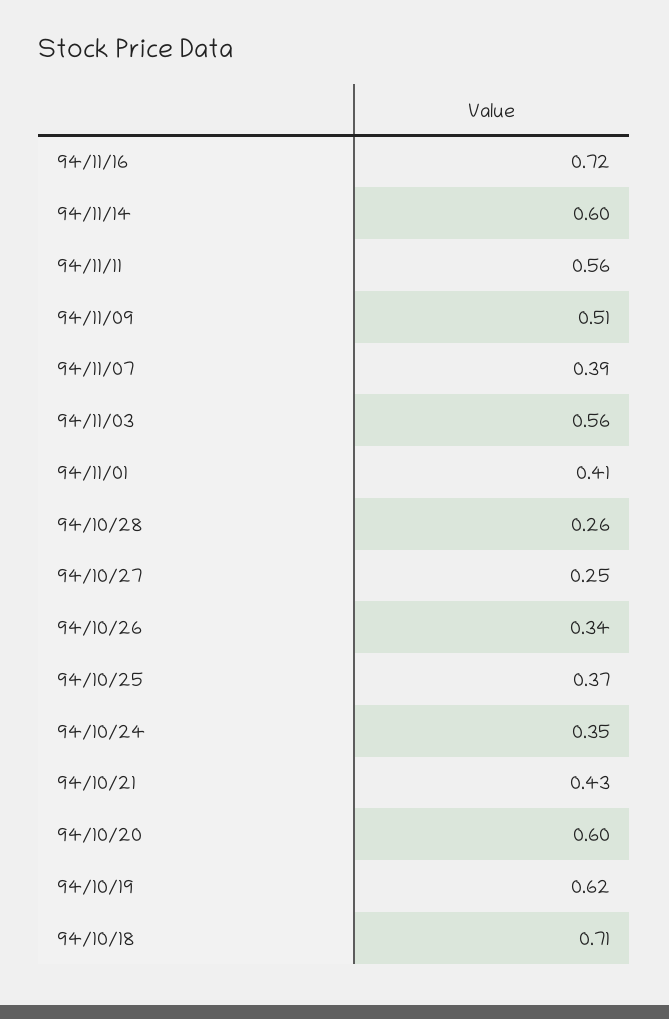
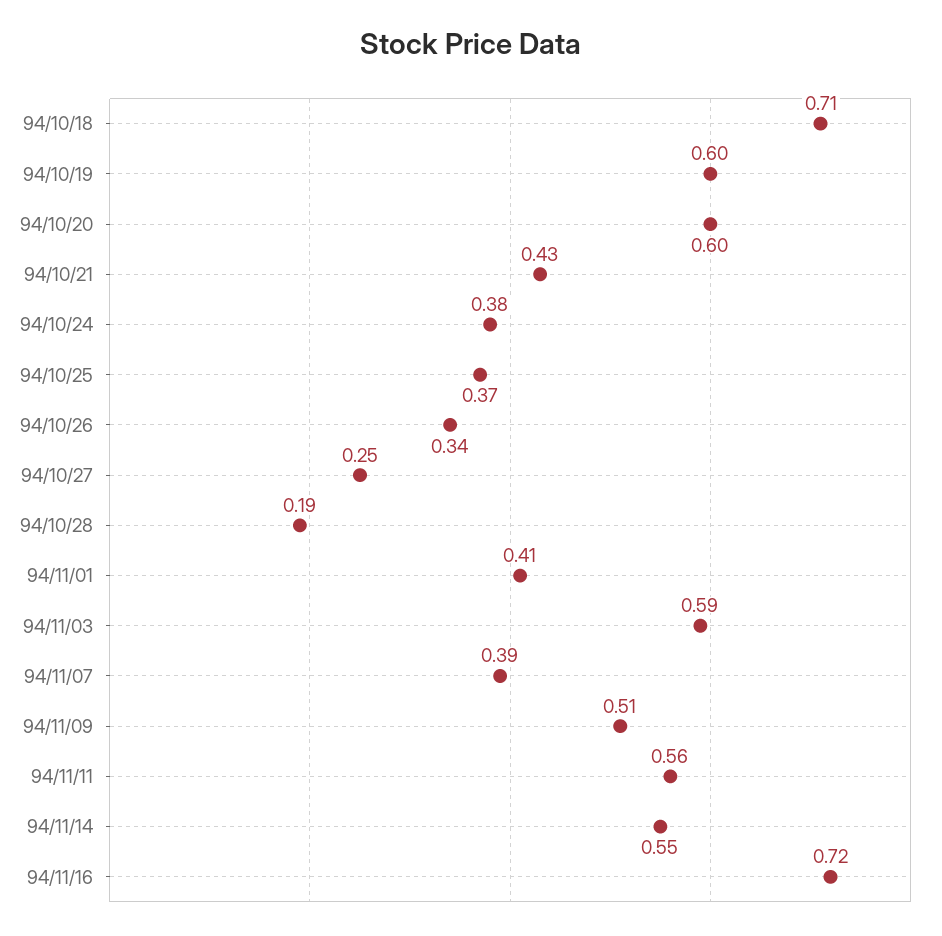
94/11/14: 0.6 -> 0.55
94/11/03: 0.56 -> 0.59
94/10/28: 0.26 -> 0.19
94/10/24: 0.35 -> 0.38
94/10/19: 0.62 -> 0.6

